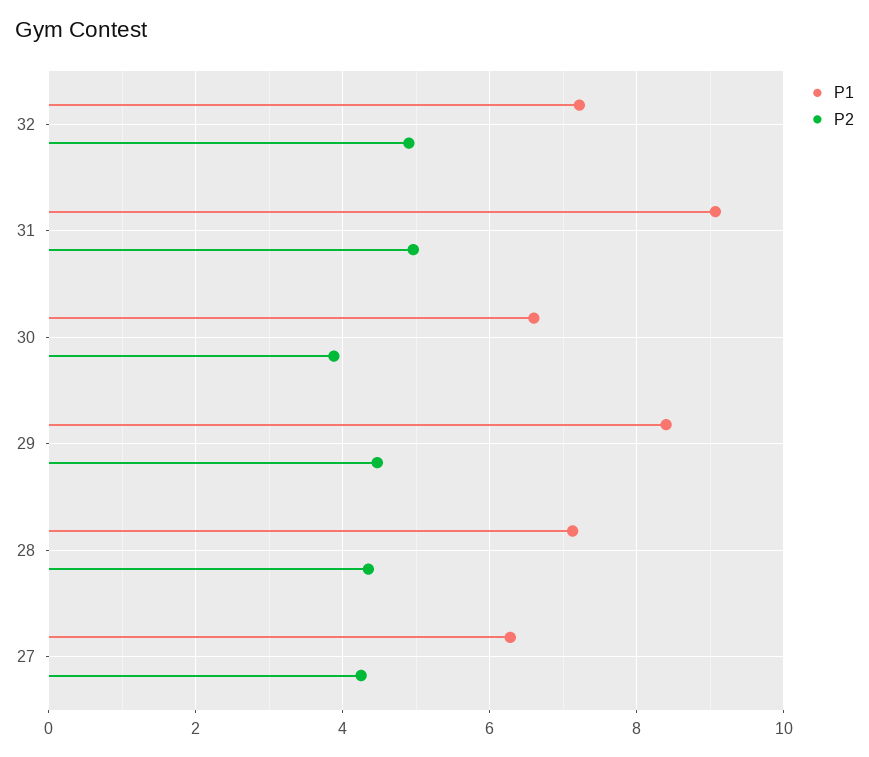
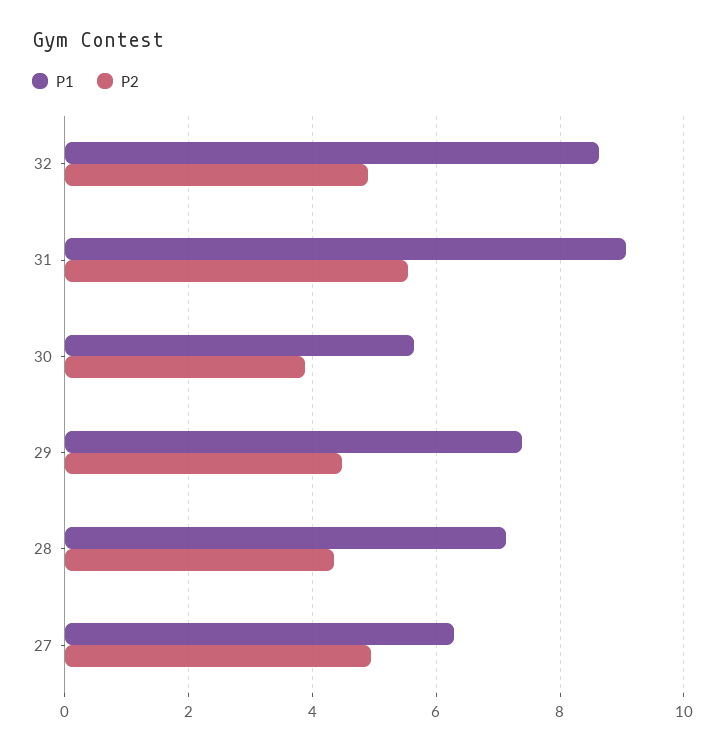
P1, 32: 7.2 -> 8.6
P2, 31: 5 -> 5.6
P1, 30: 6.6 -> 5.6
P1, 29: 8.4 -> 7.4
P2, 27: 4.2 -> 5

